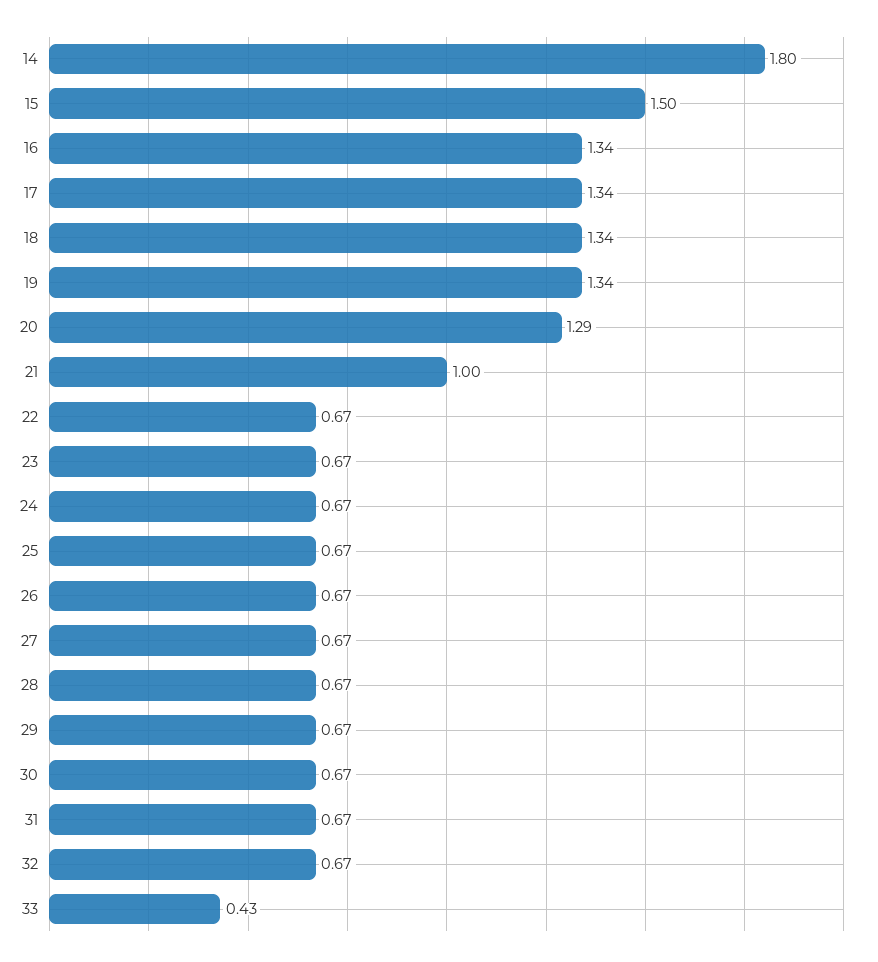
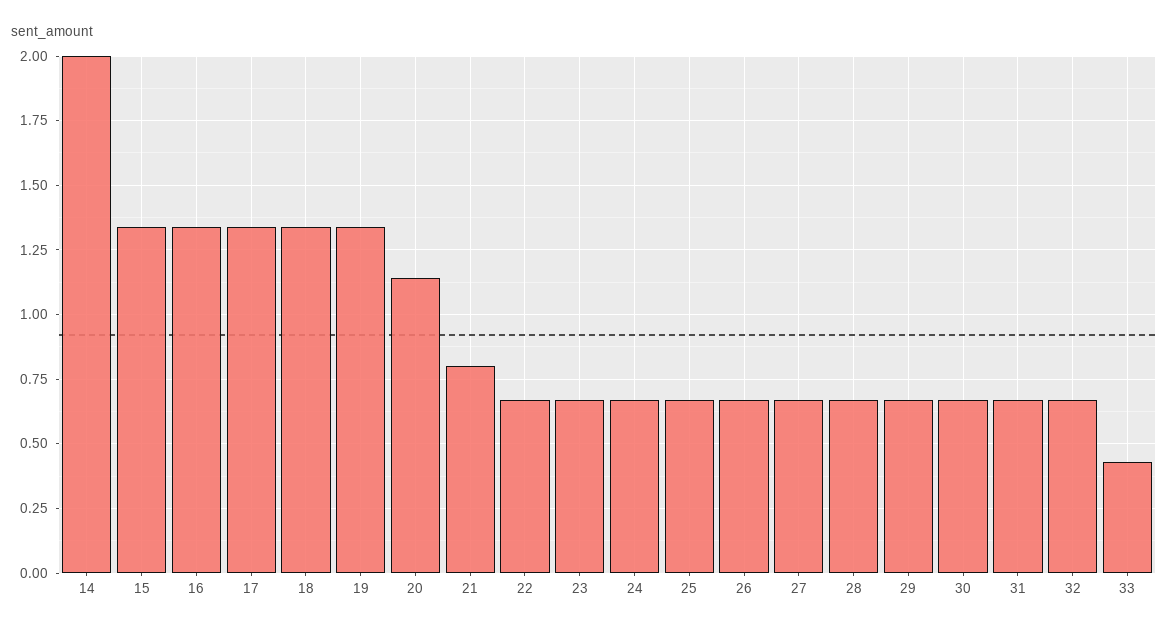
14: 1.8 -> 2
15: 1.5 -> 1.35
20: 1.29 -> 1.15
21: 1 -> 0.8

